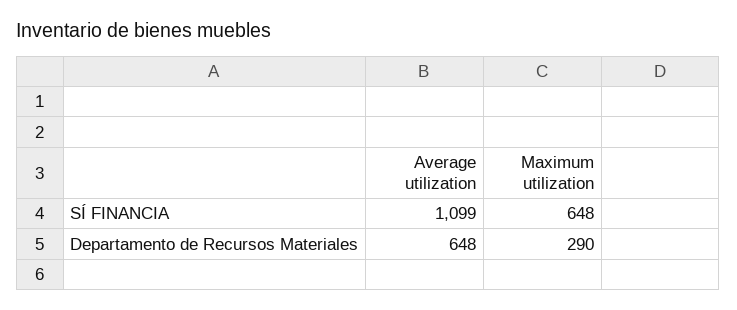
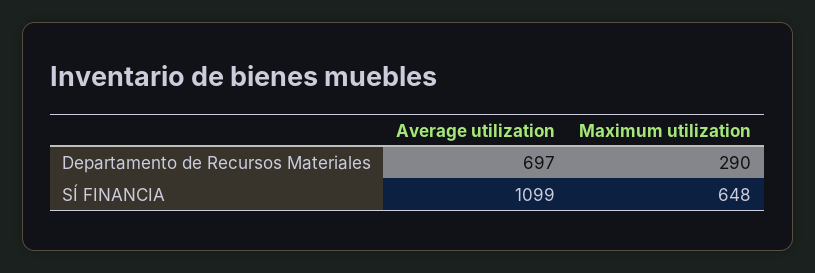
Average utilization, Departamento de Recursos Materiales: 648 -> 697

